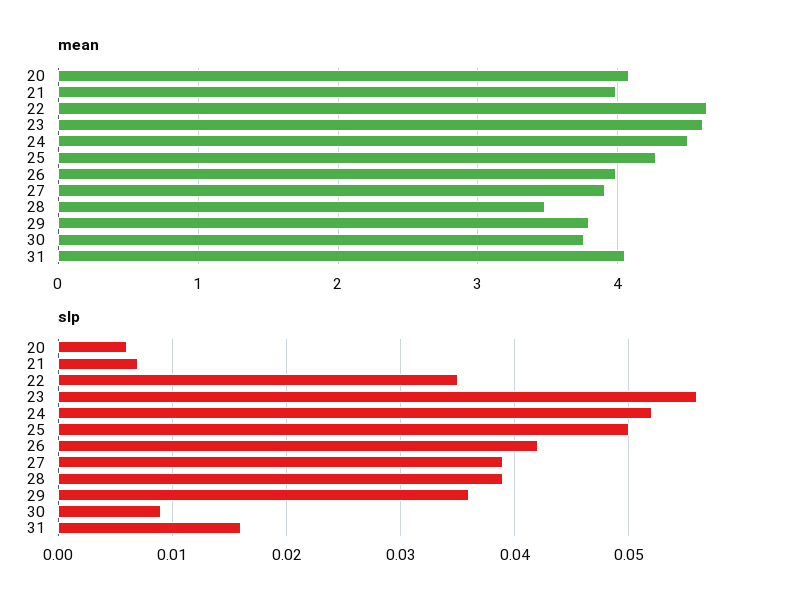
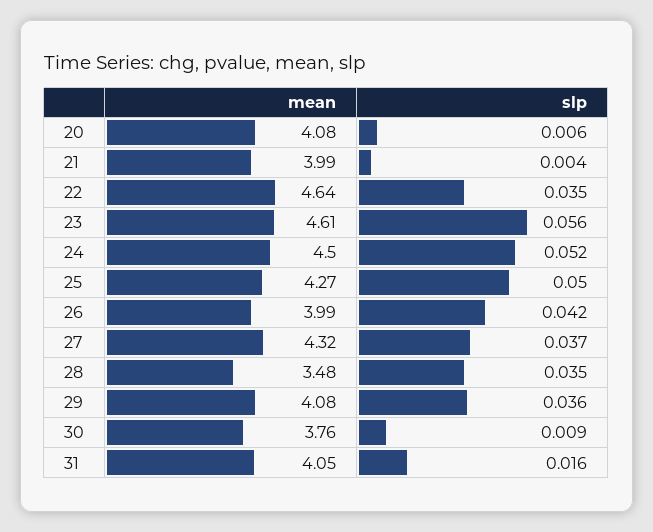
mean, 27: 3.9 -> 4.32
mean, 29: 3.8 -> 4.08
slp, 21: 0.007 -> 0.004
slp, 27: 0.039 -> 0.037
slp, 28: 0.039 -> 0.035

